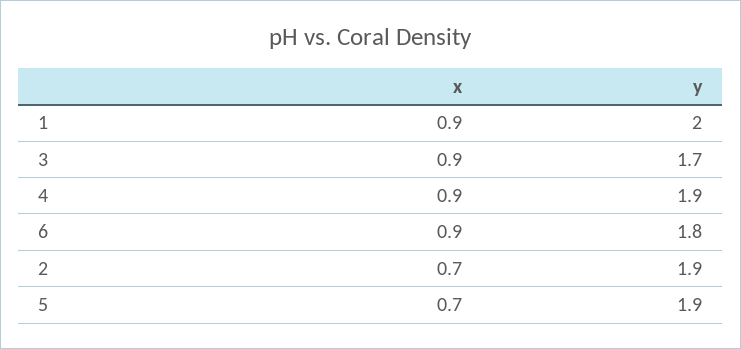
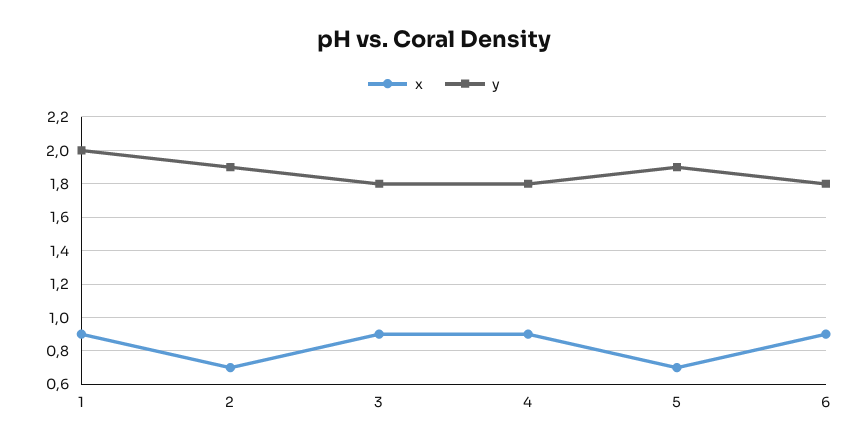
y, 3: 1.7 -> 1.8
y, 4: 1.9 -> 1.8

